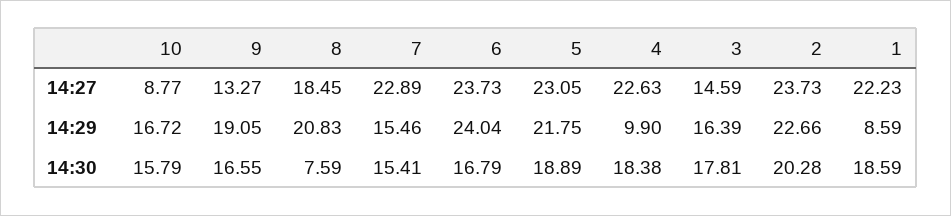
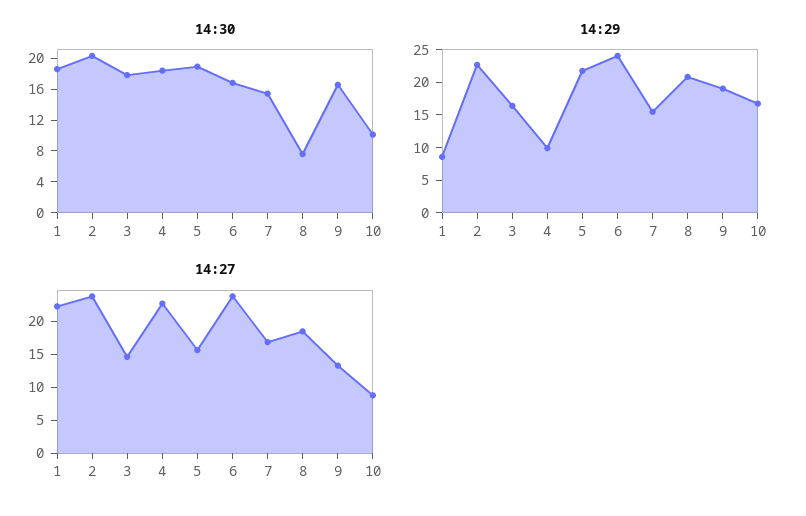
14:27, 7: 22.89 -> 17.5
14:27, 5: 23.05 -> 15
14:30, 10: 15.79 -> 10

